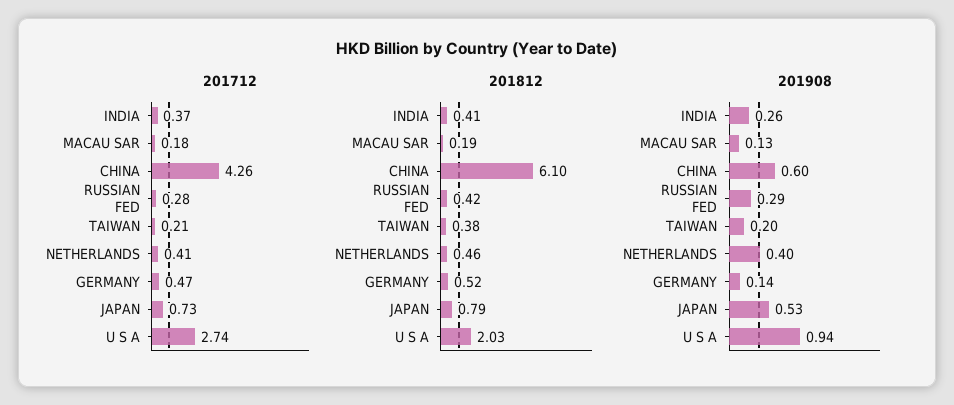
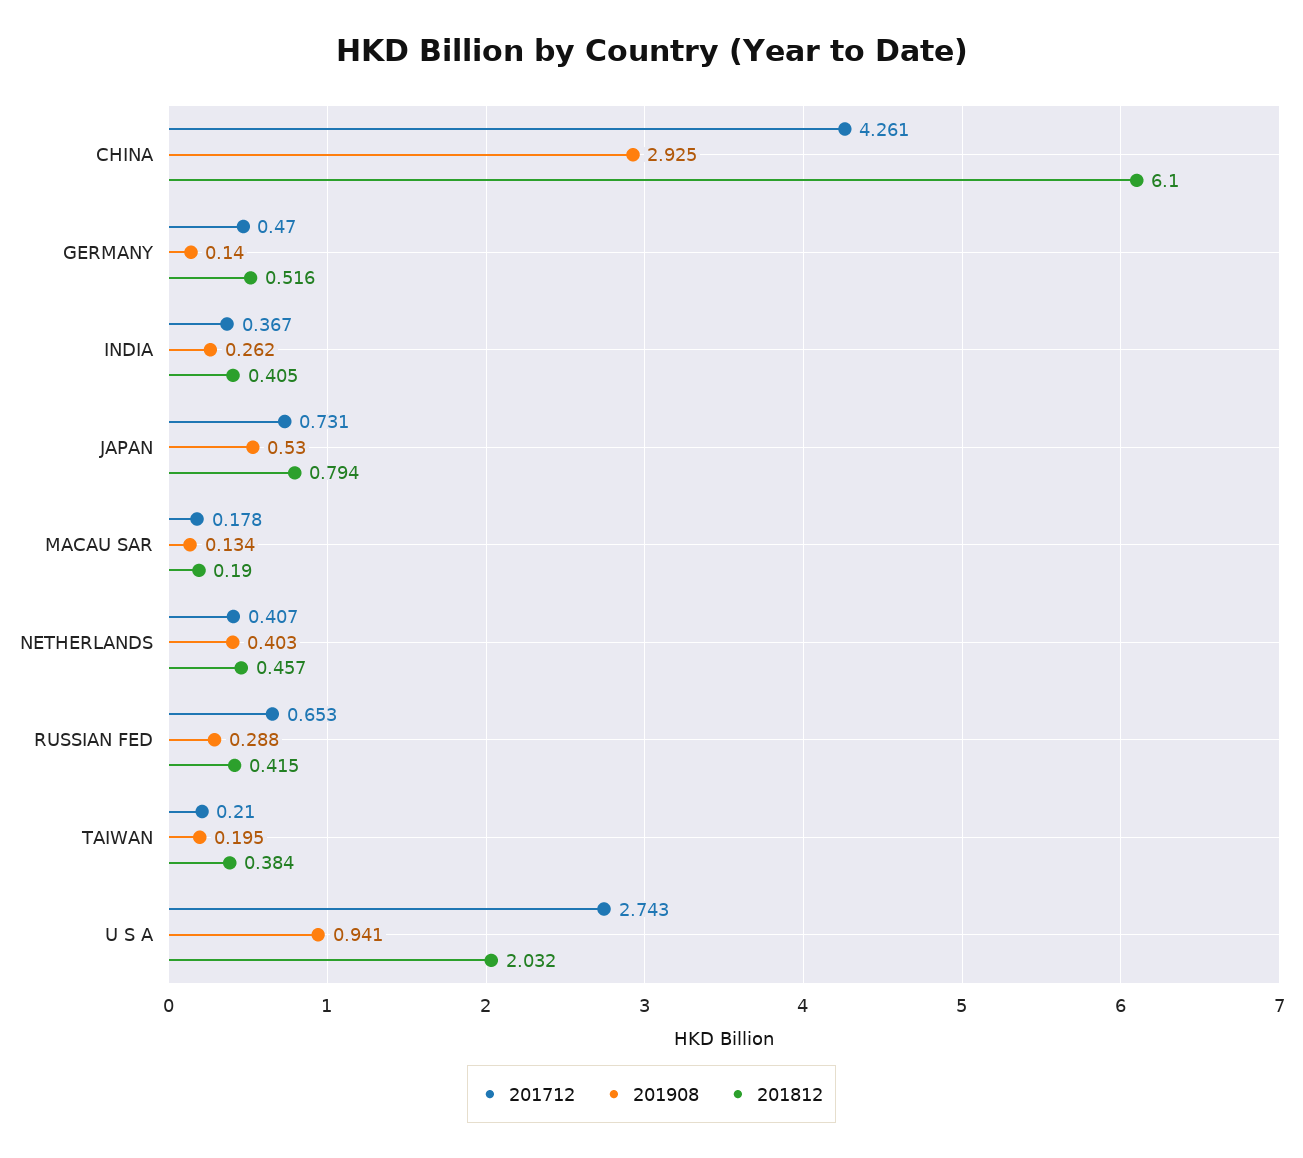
201712, RUSSIAN FED: 0.28 -> 0.653
201908, CHINA: 0.6 -> 2.925

